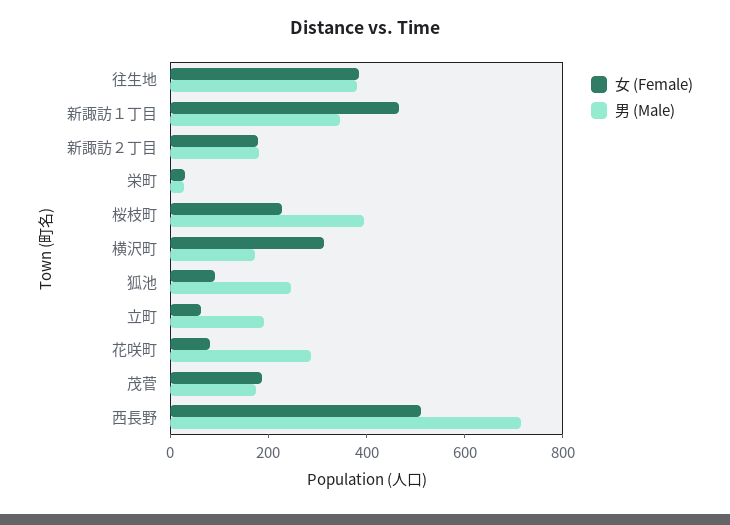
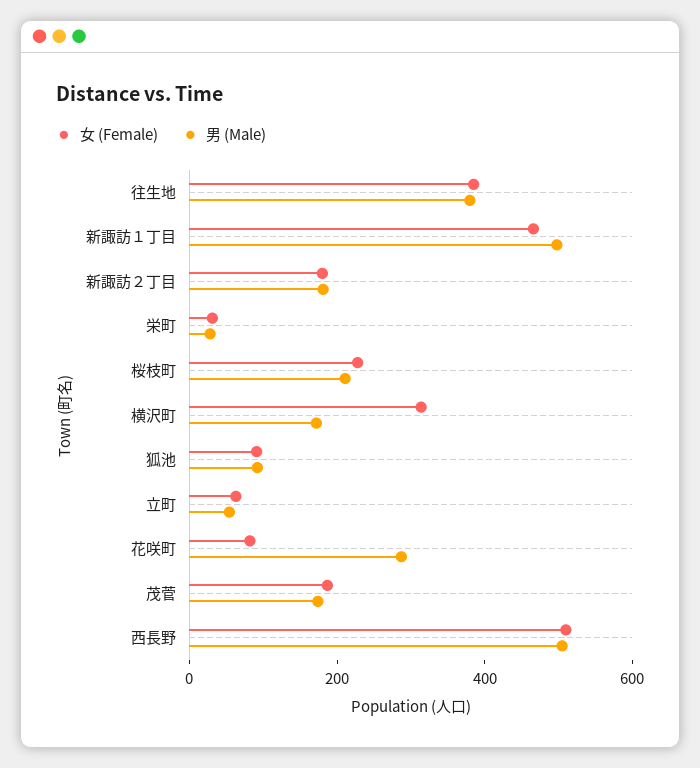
男 (Male), 新諏訪１丁目: 350 -> 500
男 (Male), 桜枝町: 400 -> 200
男 (Male), 狐池: 250 -> 100
男 (Male), 立町: 200 -> 50
男 (Male), 西長野: 700 -> 500

